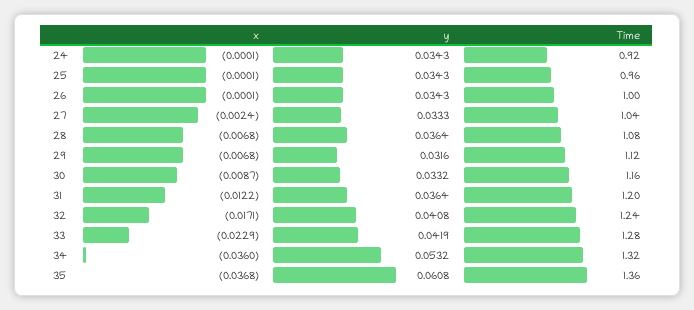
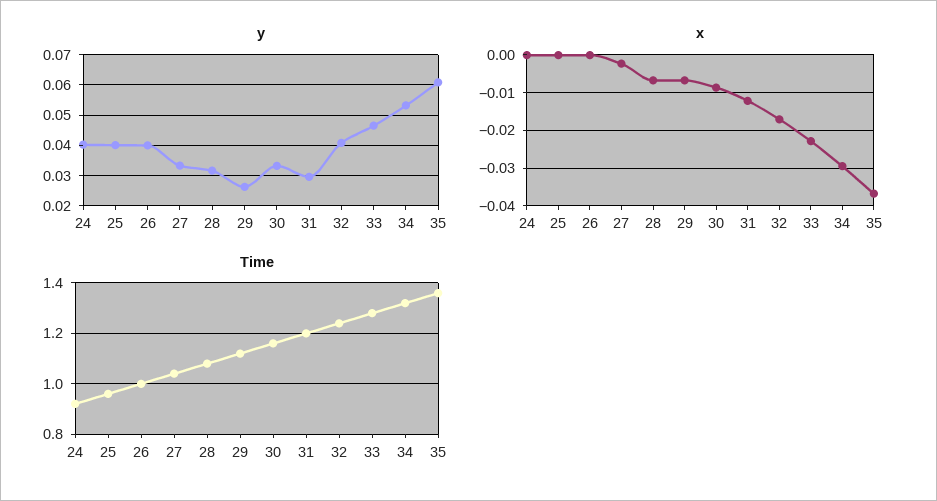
y, 24: 0.0343 -> 0.04
y, 25: 0.0343 -> 0.04
y, 26: 0.0343 -> 0.04
y, 28: 0.0364 -> 0.032
y, 29: 0.0316 -> 0.026
y, 31: 0.0364 -> 0.03
y, 33: 0.0419 -> 0.046
x, 34: -0.036 -> -0.03

